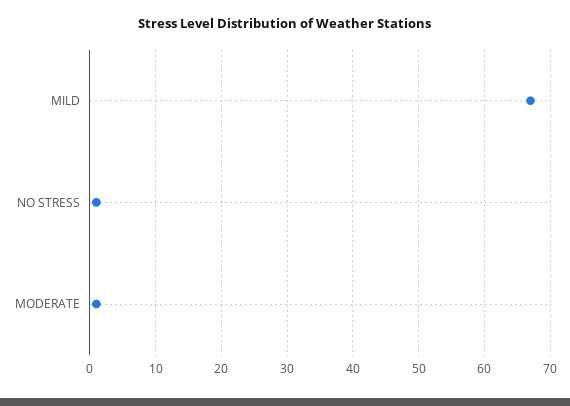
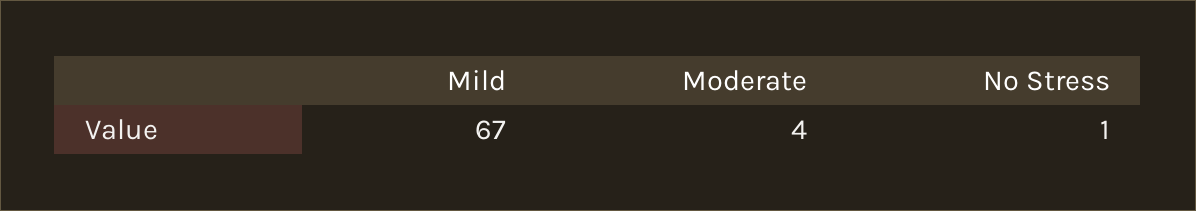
MODERATE: 1 -> 4

